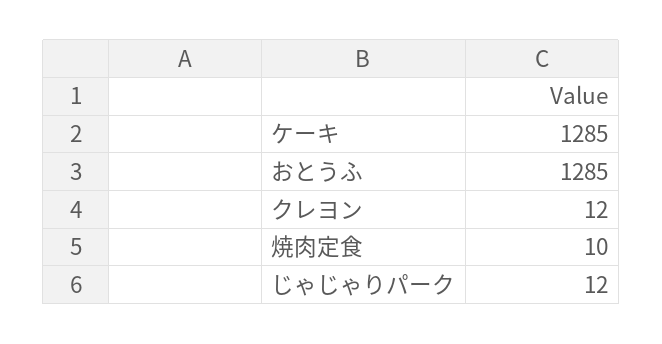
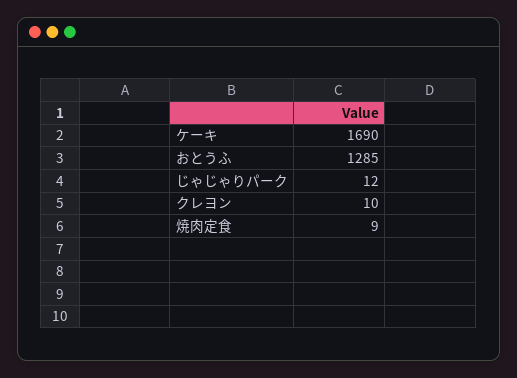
ケーキ: 1285 -> 1690
クレヨン: 12 -> 10
焼肉定食: 10 -> 9

